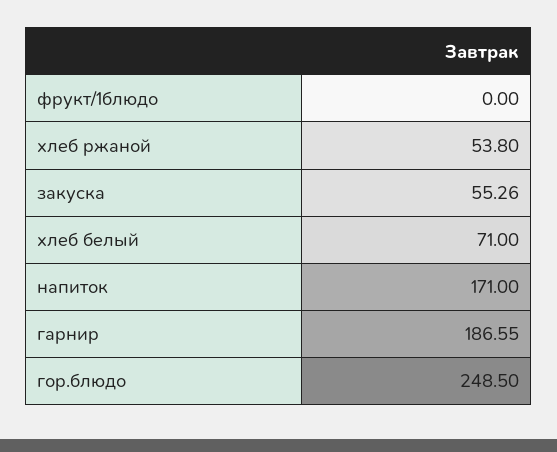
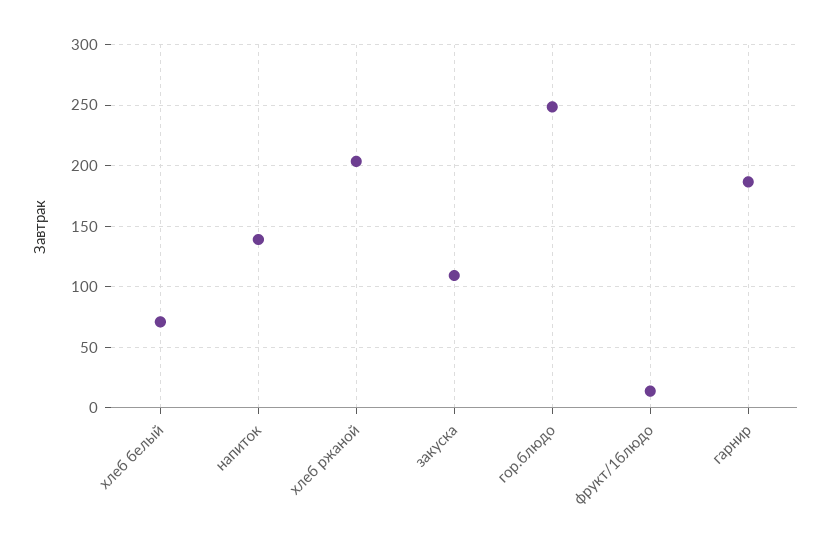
фрукт/1блюдо: 0 -> 15
хлеб ржаной: 53.8 -> 205
закуска: 55.26 -> 110
напиток: 171 -> 140

